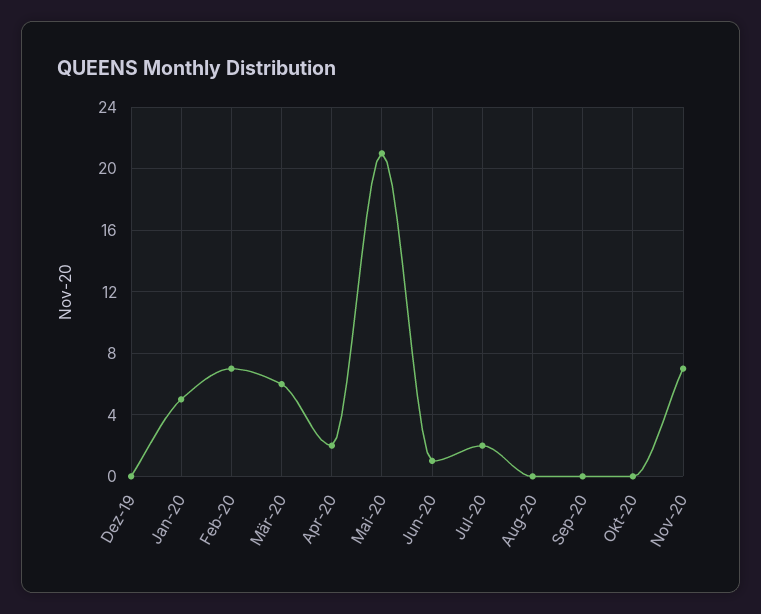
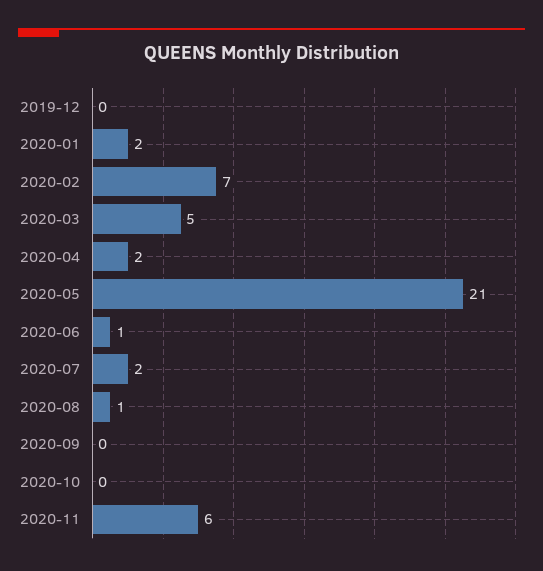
Jan-20: 5 -> 2
Mär-20: 6 -> 5
Aug-20: 0 -> 1
Nov-20: 7 -> 6

